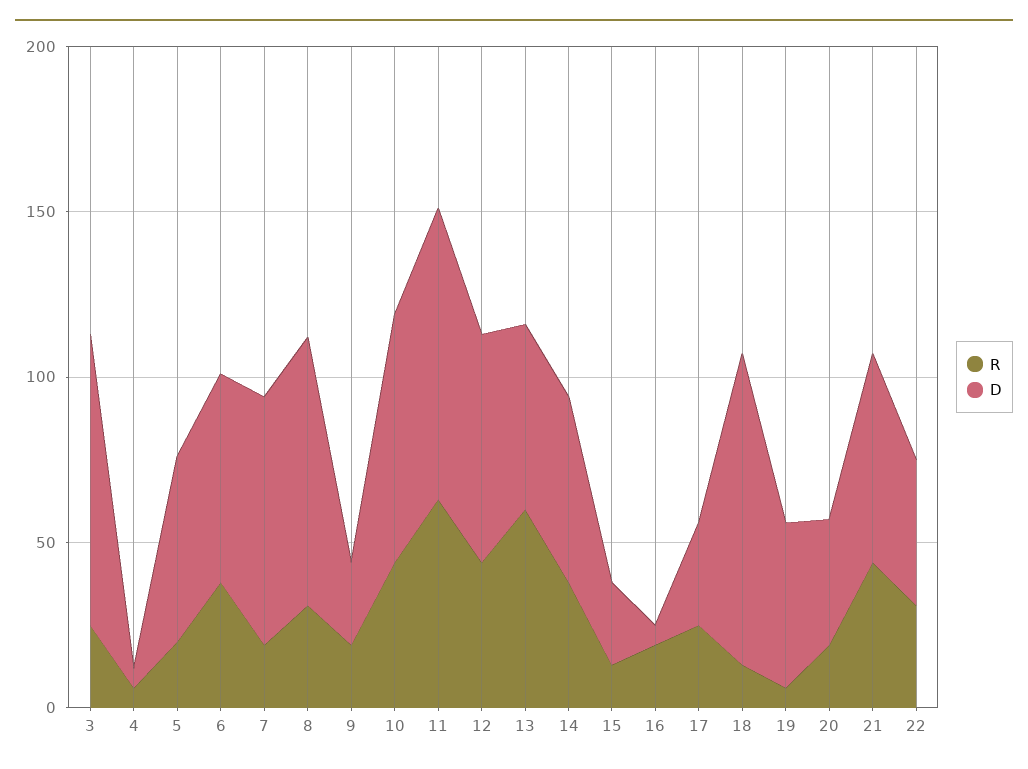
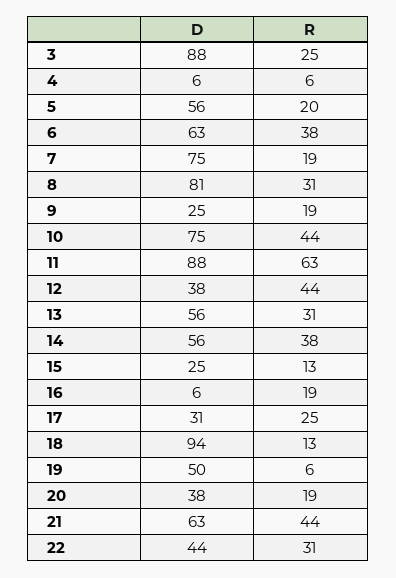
D, 12: 70 -> 38
R, 13: 60 -> 31

